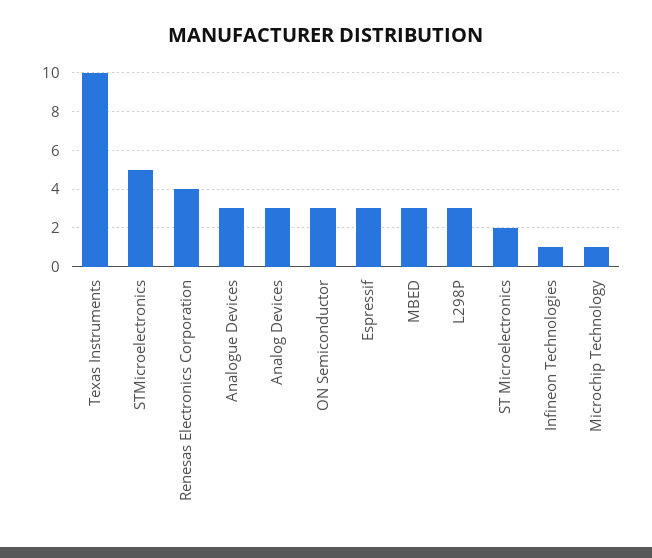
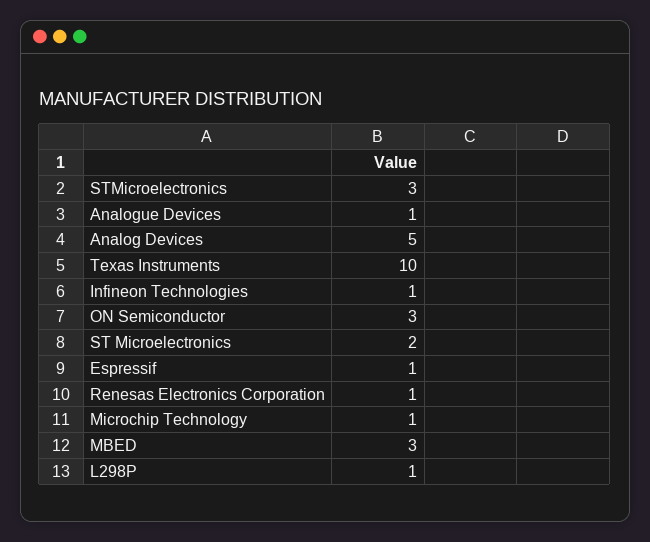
STMicroelectronics: 5 -> 3
Renesas Electronics Corporation: 4 -> 1
Analogue Devices: 3 -> 1
Analog Devices: 3 -> 5
Espressif: 3 -> 1
L298P: 3 -> 1

